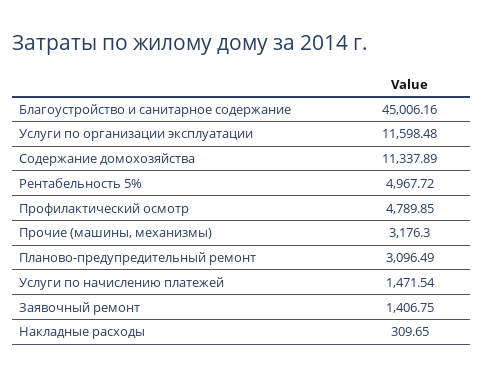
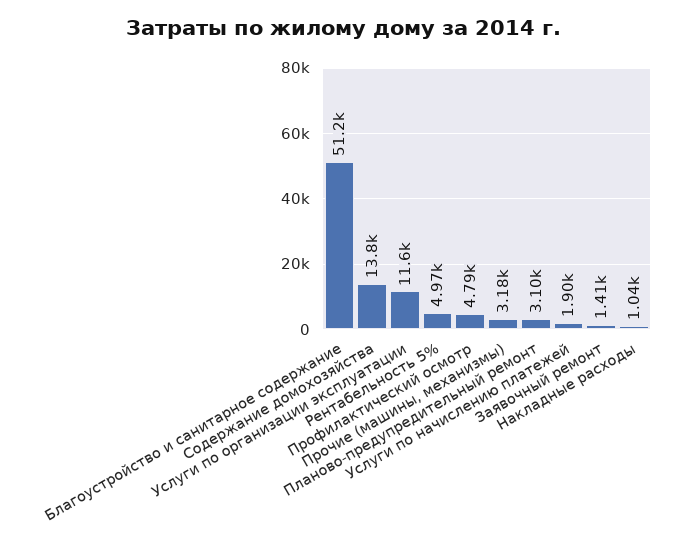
Благоустройство и санитарное содержание: 45006.16 -> 51200
Содержание домохозяйства: 11337.89 -> 13800
Услуги по начислению платежей: 1471.54 -> 1900
Накладные расходы: 309.65 -> 1040

